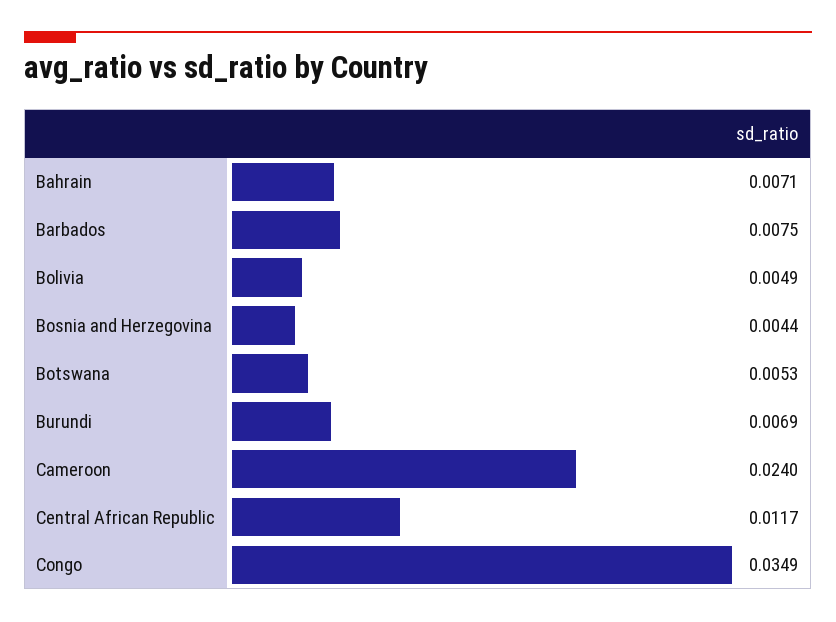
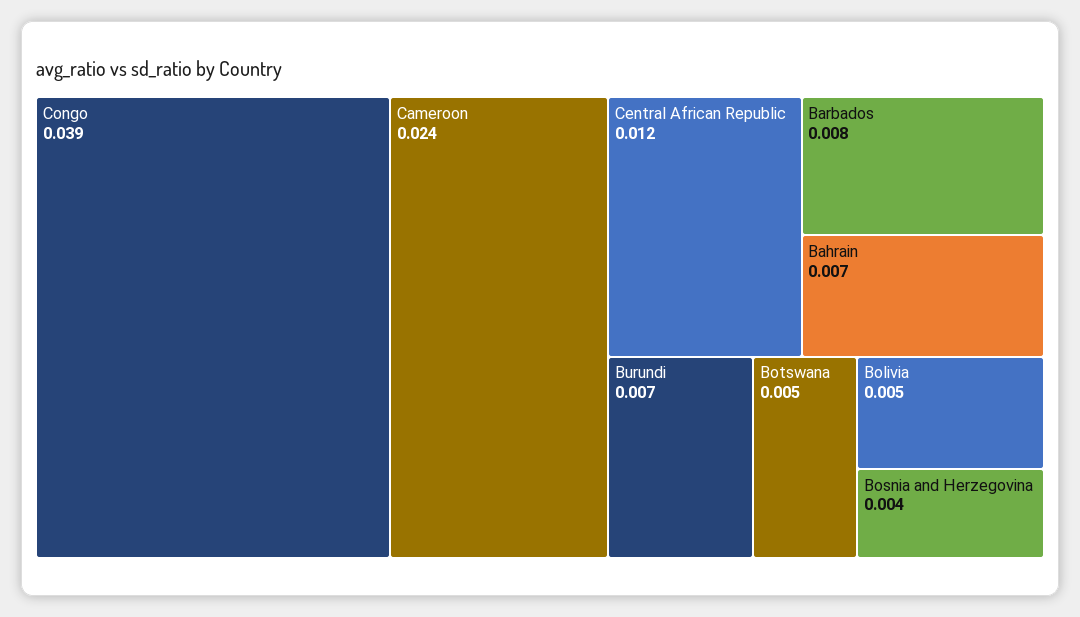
Congo: 0.0349 -> 0.039

